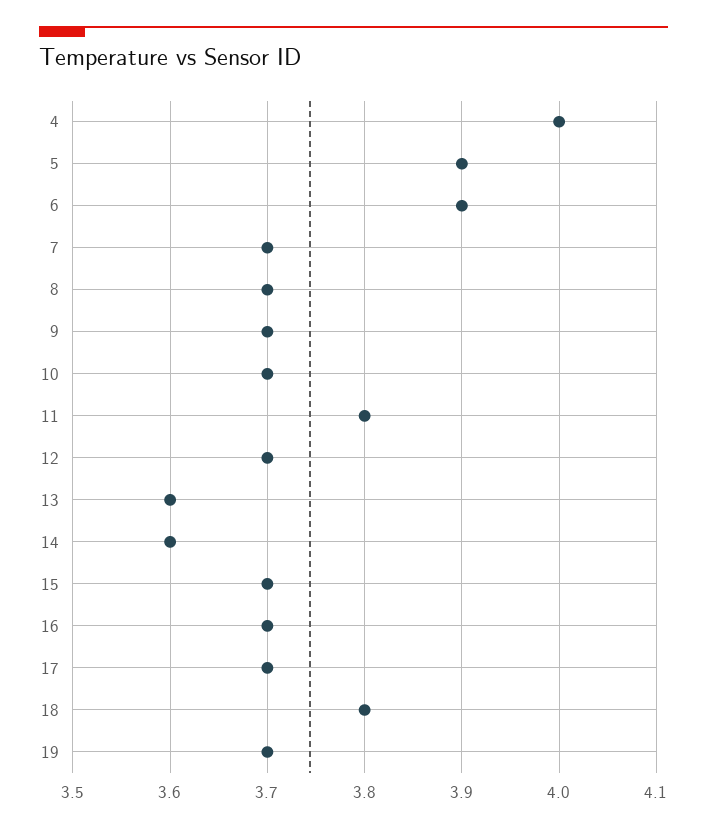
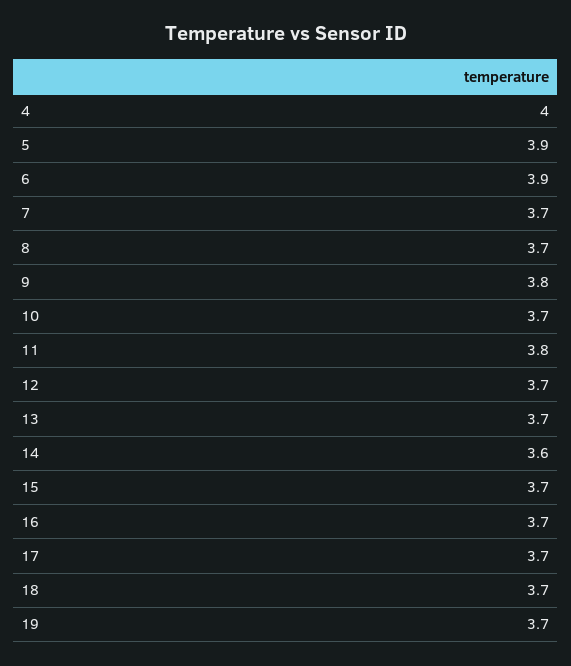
9: 3.7 -> 3.8
13: 3.6 -> 3.7
18: 3.8 -> 3.7

